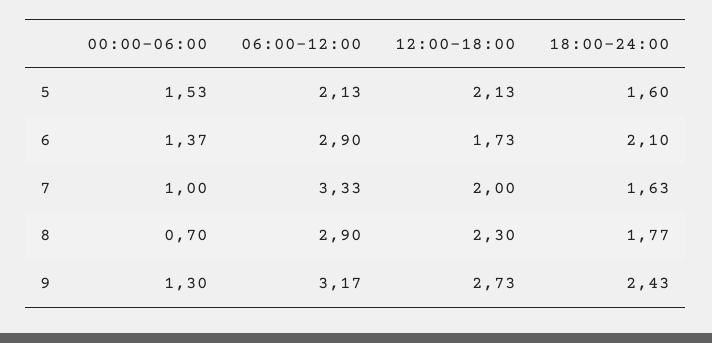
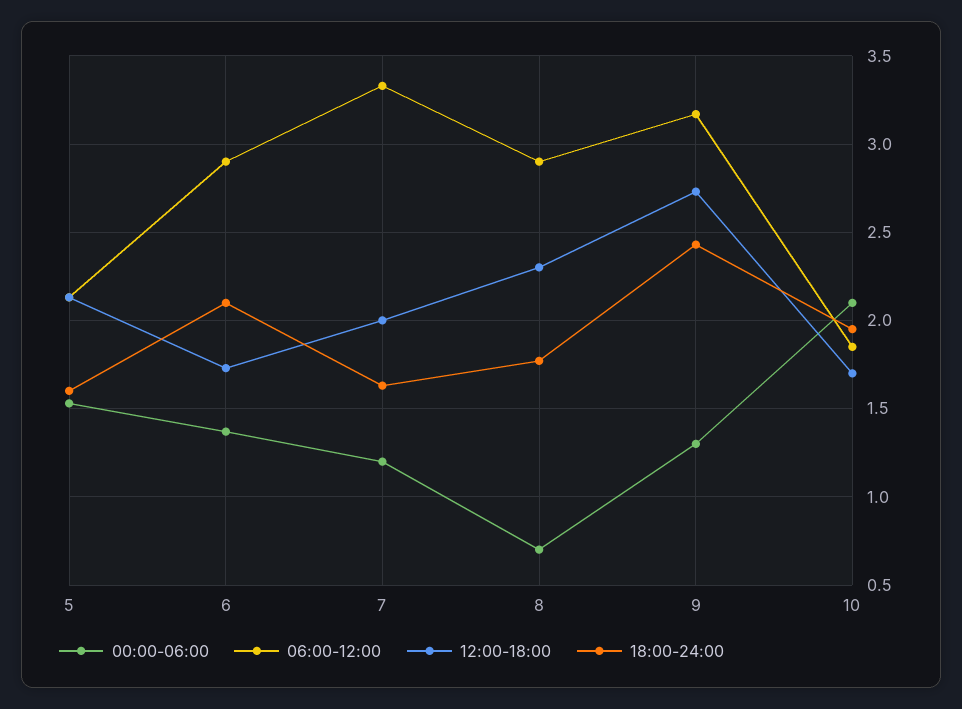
00:00-06:00, 7: 1 -> 1.2
00:00-06:00, 10: none -> 2.1
06:00-12:00, 10: none -> 1.85
12:00-18:00, 10: none -> 1.7
18:00-24:00, 10: none -> 1.95

